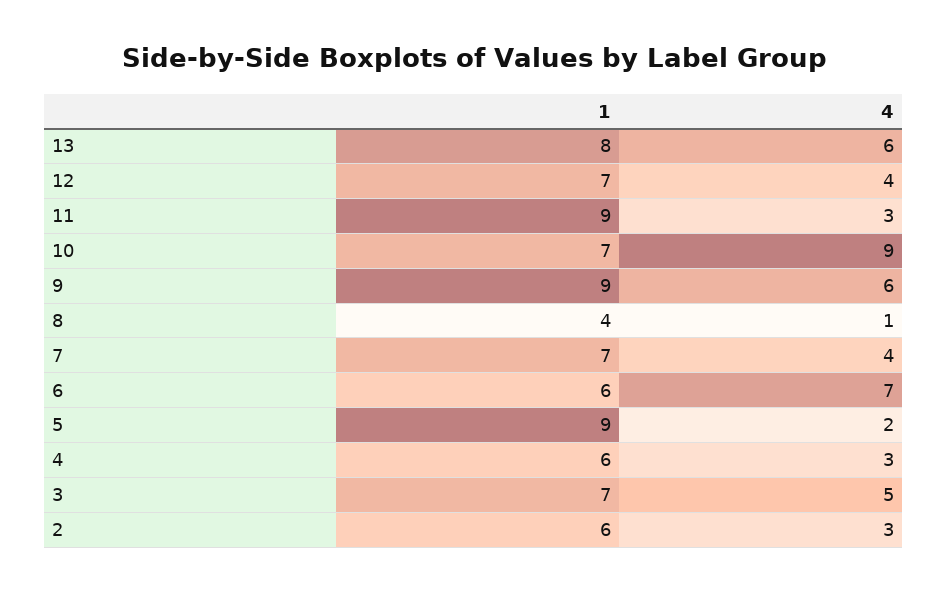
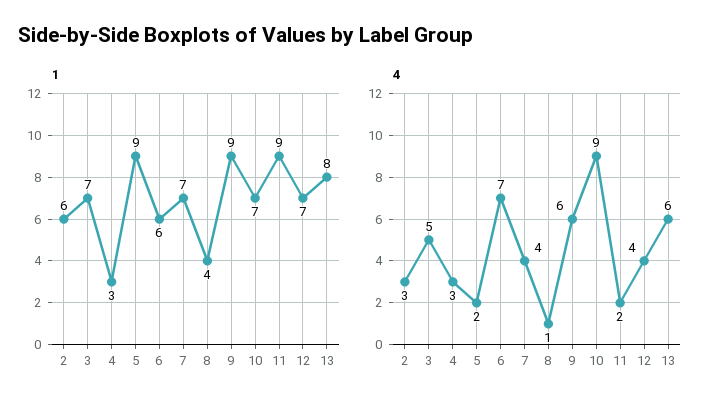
4, 11: 3 -> 2
1, 4: 6 -> 3

